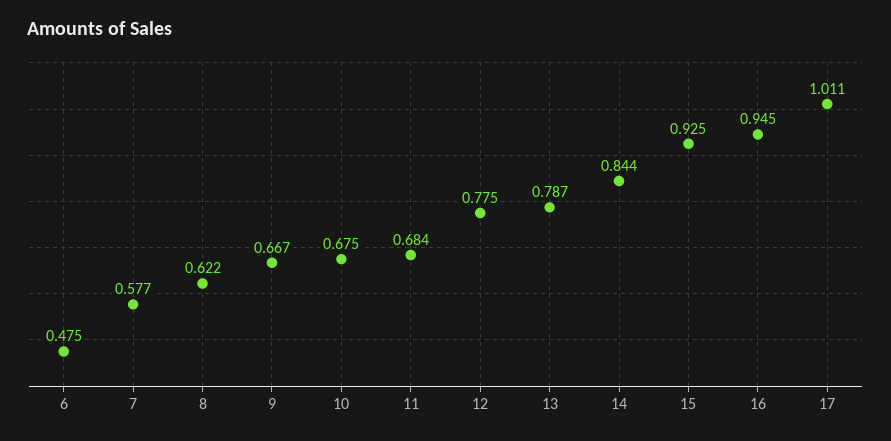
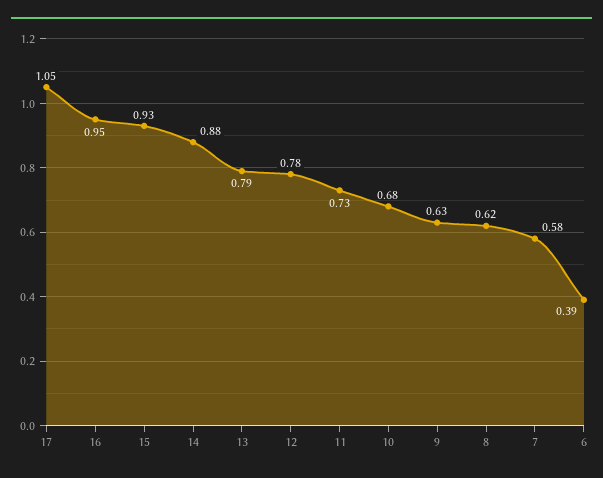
6: 0.475 -> 0.39
9: 0.667 -> 0.63
11: 0.684 -> 0.73
14: 0.844 -> 0.88
17: 1.011 -> 1.05

